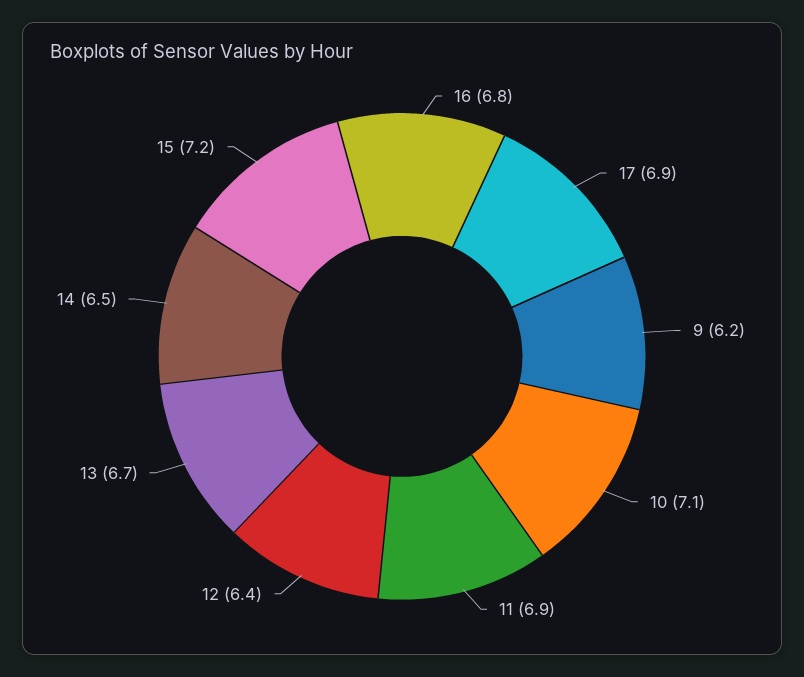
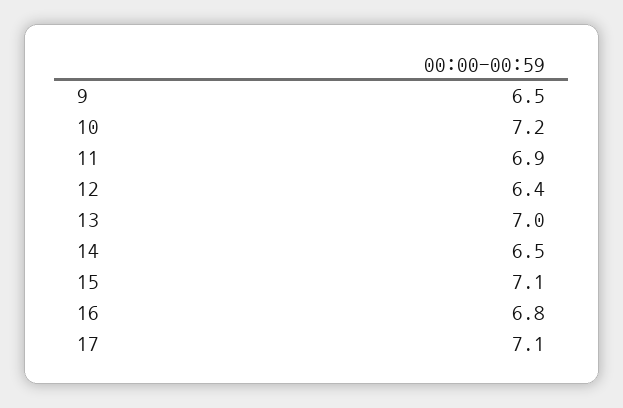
17: 6.9 -> 7.1
9: 6.2 -> 6.5
10: 7.1 -> 7.2
13: 6.7 -> 7
15: 7.2 -> 7.1

